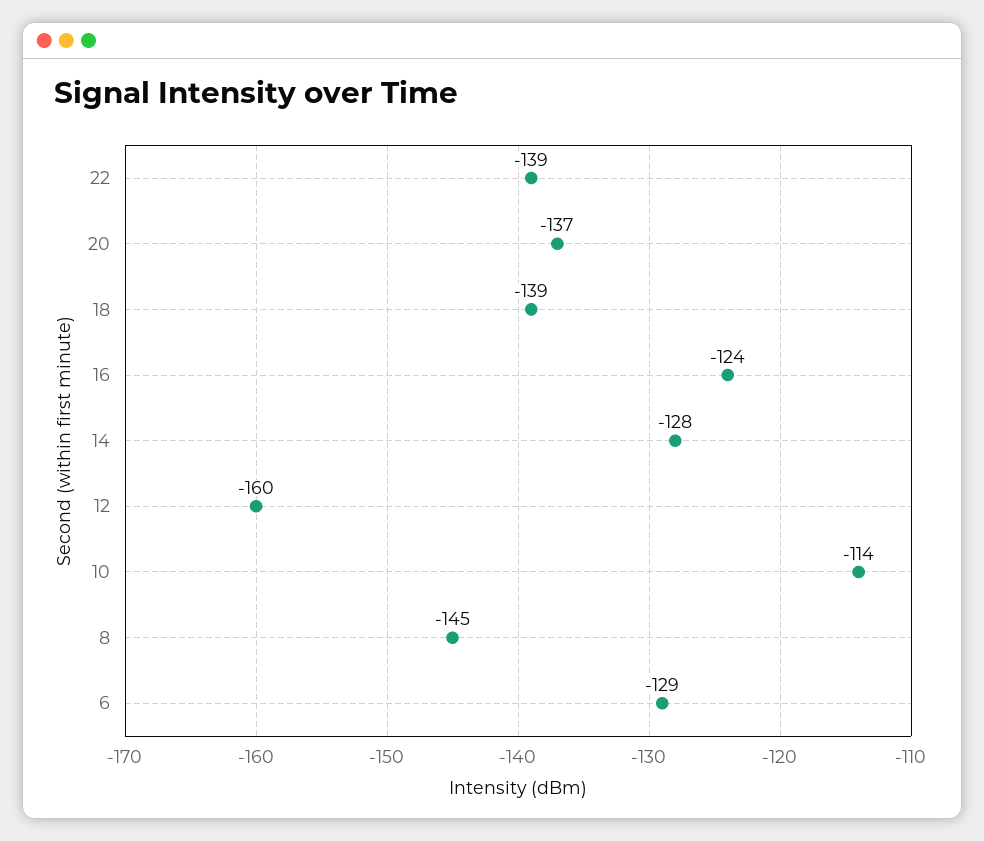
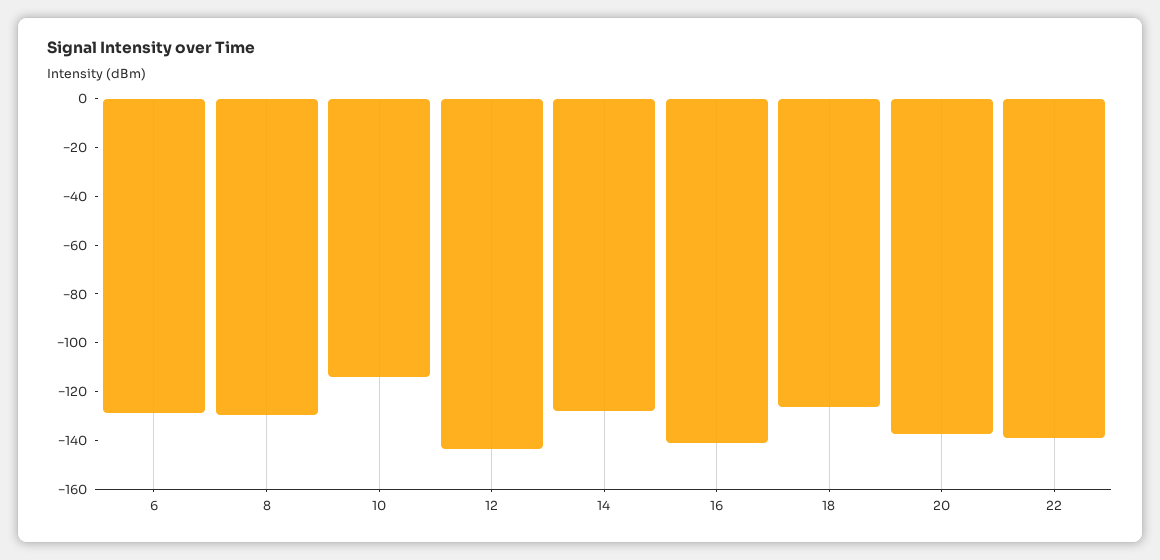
18: -139 -> -125
16: -124 -> -140
12: -160 -> -145
8: -145 -> -130

